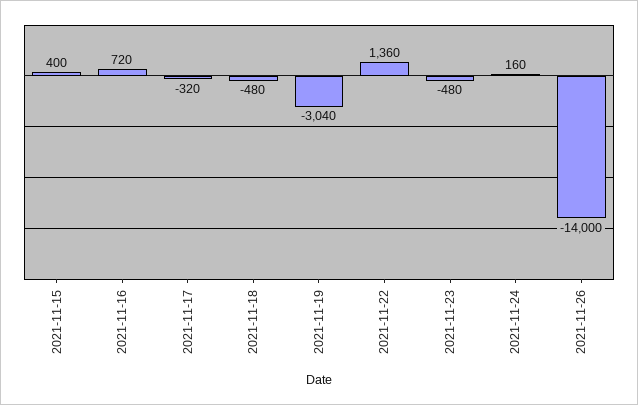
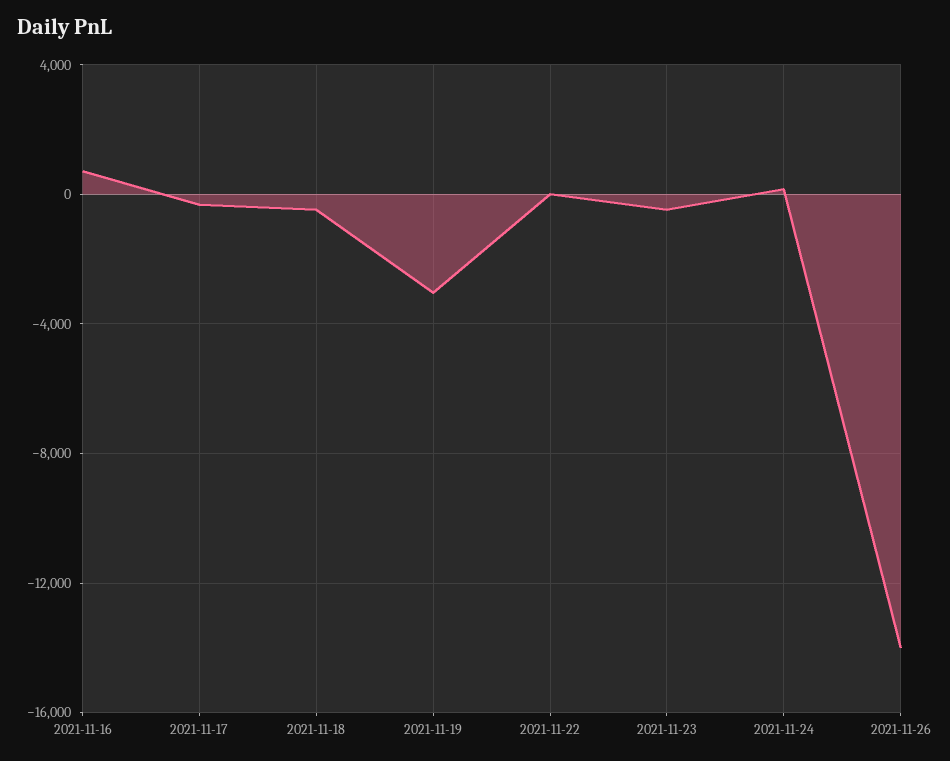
2021-11-15: 400 -> none
2021-11-22: 1360 -> 0

